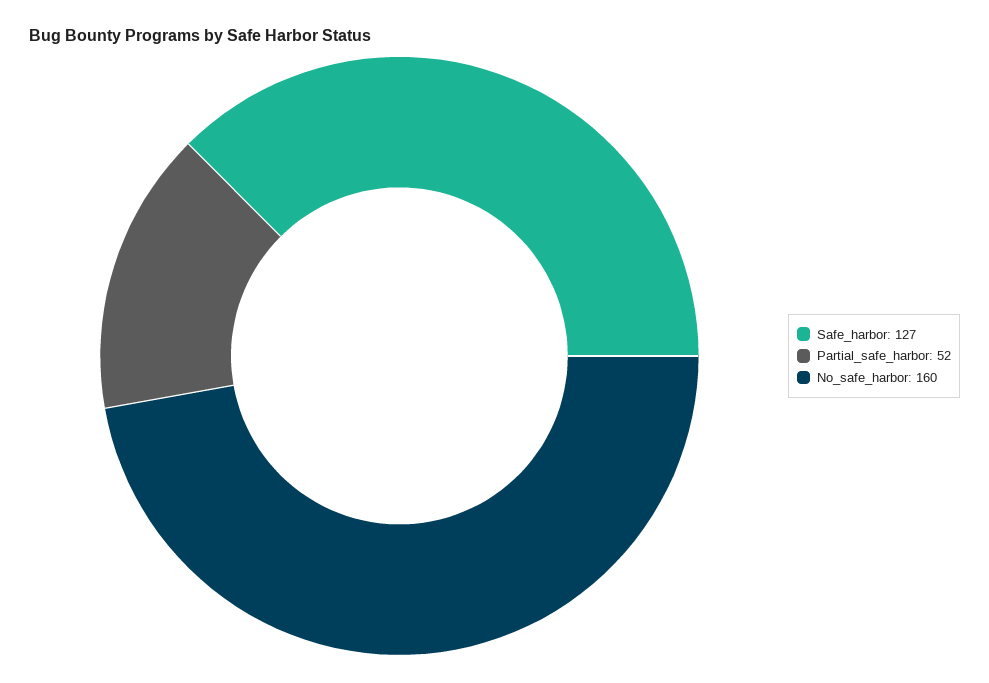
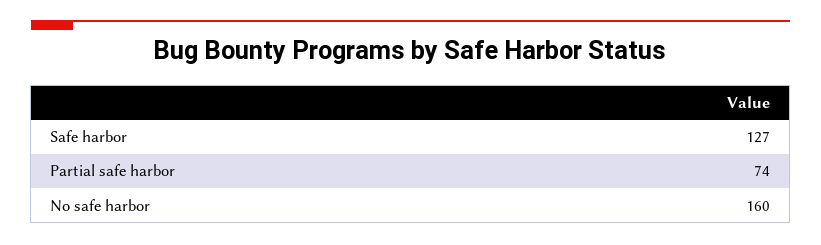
Partial_safe_harbor: 52 -> 74

